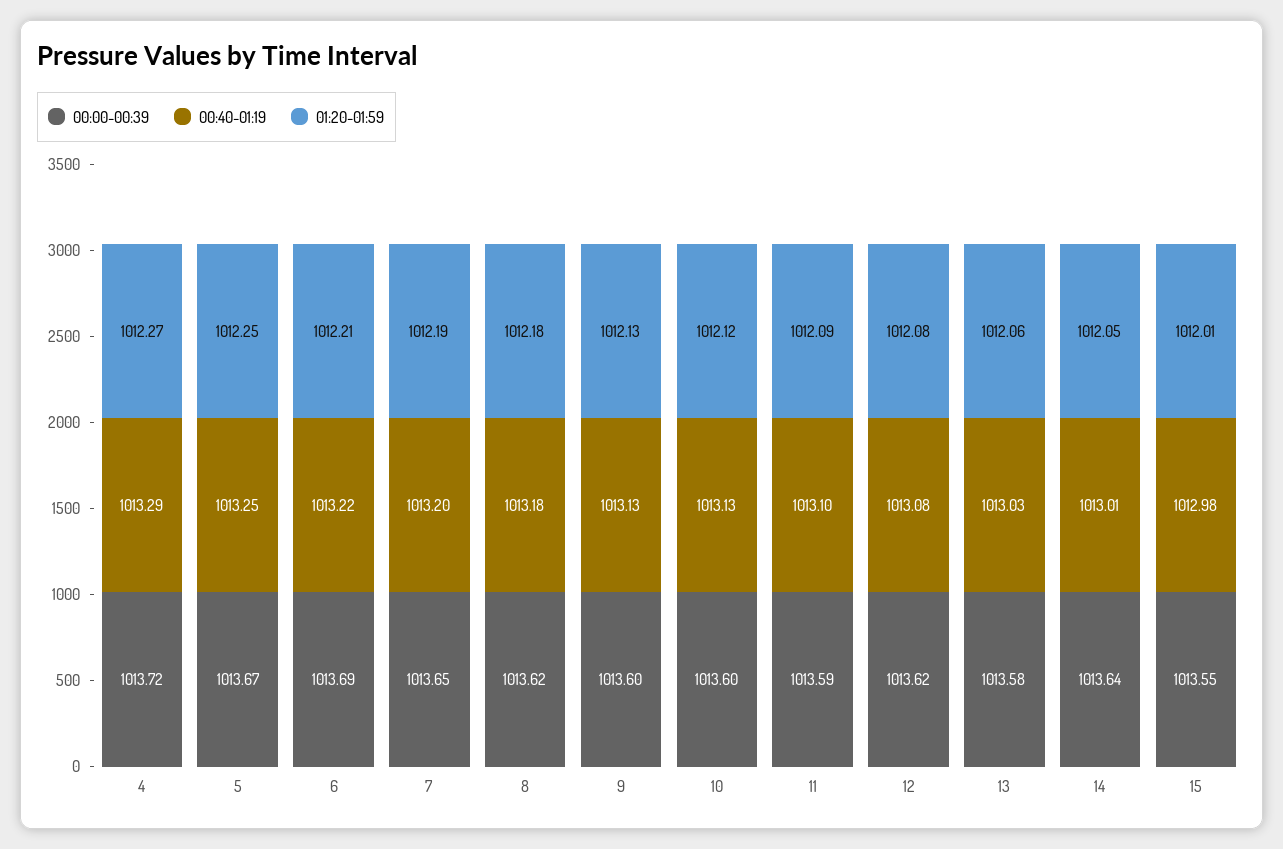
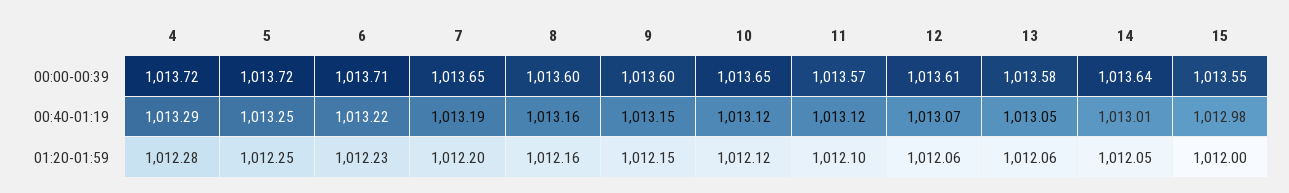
01:20-01:59, 4: 1012.27 -> 1012.28
00:00-00:39, 5: 1013.67 -> 1013.72
00:00-00:39, 6: 1013.69 -> 1013.71
01:20-01:59, 6: 1012.21 -> 1012.23
00:40-01:19, 7: 1013.2 -> 1013.19
01:20-01:59, 7: 1012.19 -> 1012.2
00:00-00:39, 8: 1013.62 -> 1013.6
00:40-01:19, 8: 1013.18 -> 1013.16
01:20-01:59, 8: 1012.18 -> 1012.16
00:40-01:19, 9: 1013.13 -> 1013.15
01:20-01:59, 9: 1012.13 -> 1012.15
00:00-00:39, 10: 1013.6 -> 1013.65
00:40-01:19, 10: 1013.13 -> 1013.12
00:00-00:39, 11: 1013.59 -> 1013.57
00:40-01:19, 11: 1013.1 -> 1013.12
01:20-01:59, 11: 1012.09 -> 1012.1
00:00-00:39, 12: 1013.62 -> 1013.61
00:40-01:19, 12: 1013.08 -> 1013.07
01:20-01:59, 12: 1012.08 -> 1012.06
00:40-01:19, 13: 1013.03 -> 1013.05
01:20-01:59, 15: 1012.01 -> 1012

